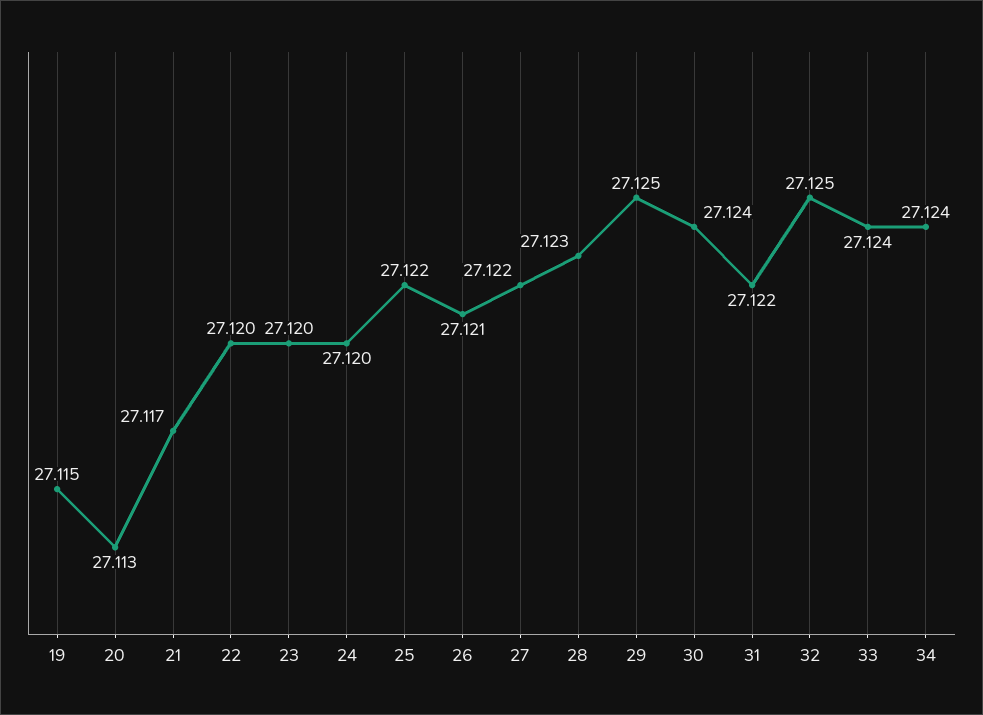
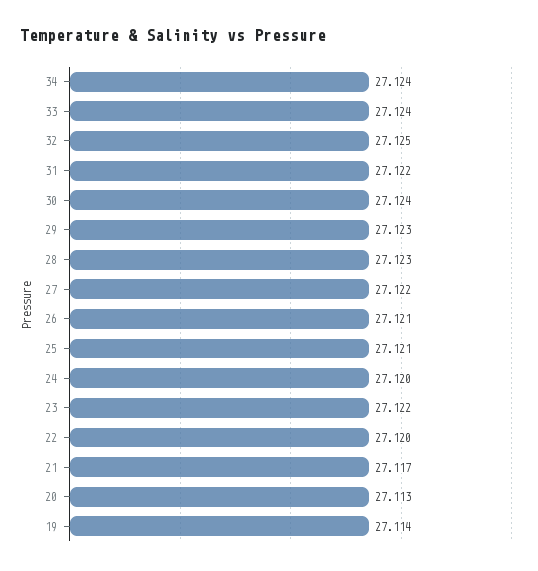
19: 27.115 -> 27.114
23: 27.12 -> 27.122
25: 27.122 -> 27.121
29: 27.125 -> 27.123

